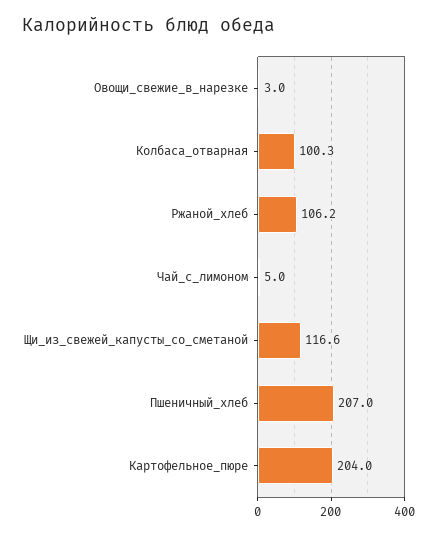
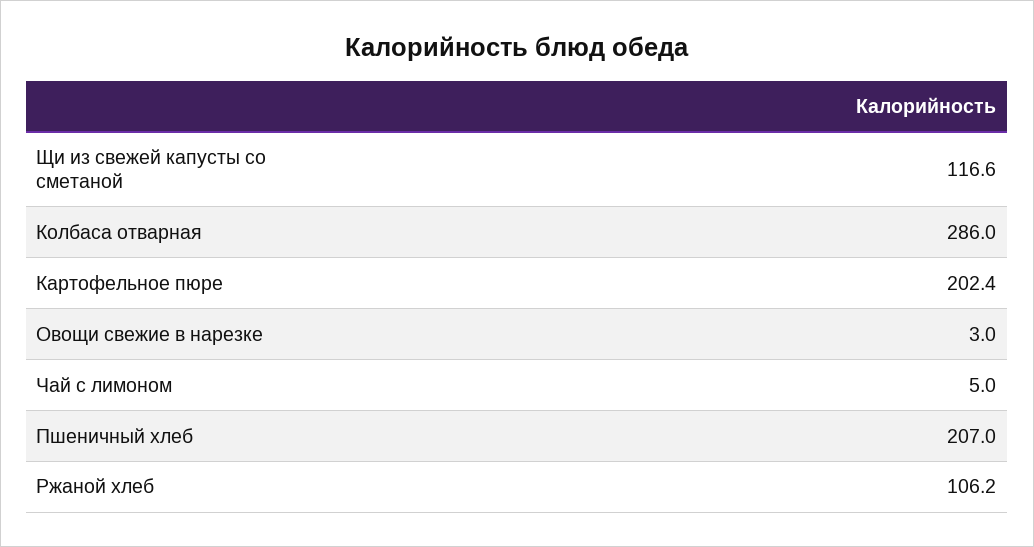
Колбаса_отварная: 100.3 -> 286
Картофельное_пюре: 204 -> 202.4

